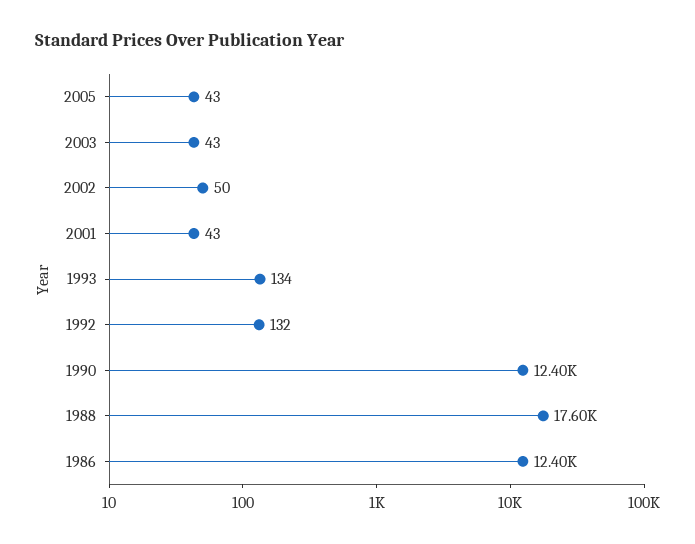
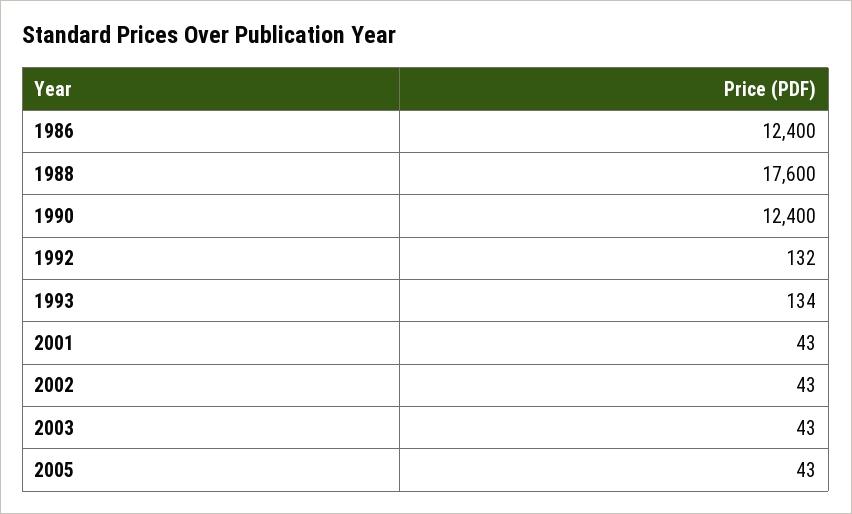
2002: 50 -> 43

